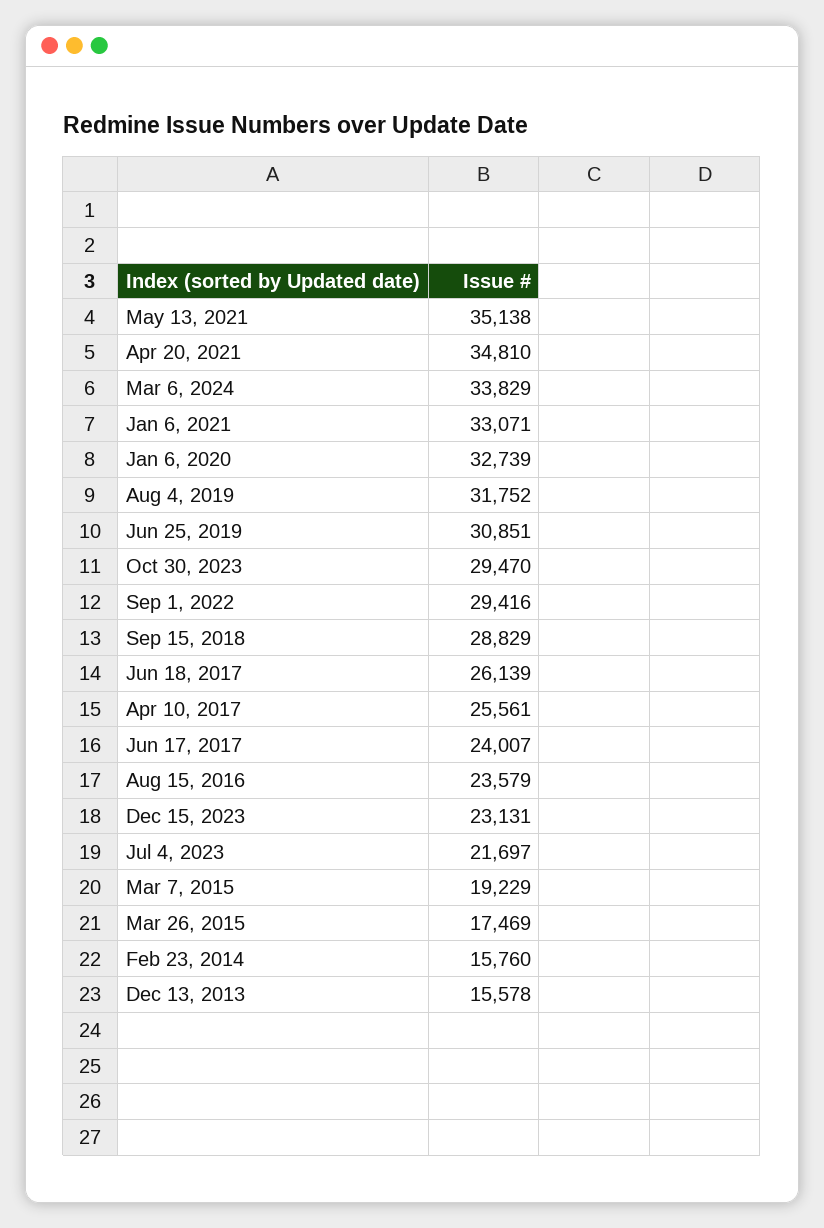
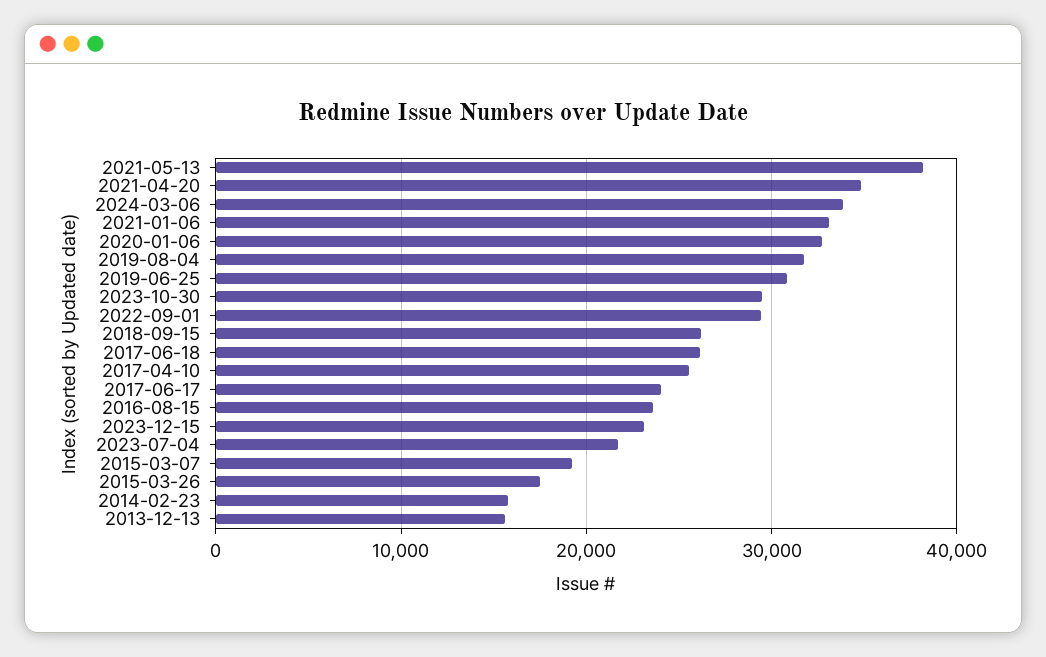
May 13, 2021: 35138 -> 38000
Sep 15, 2018: 28829 -> 26000

